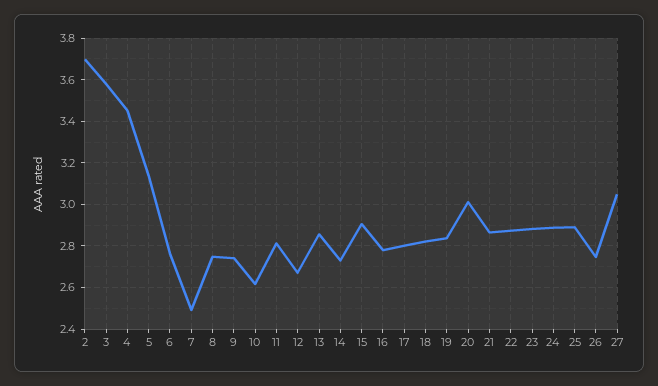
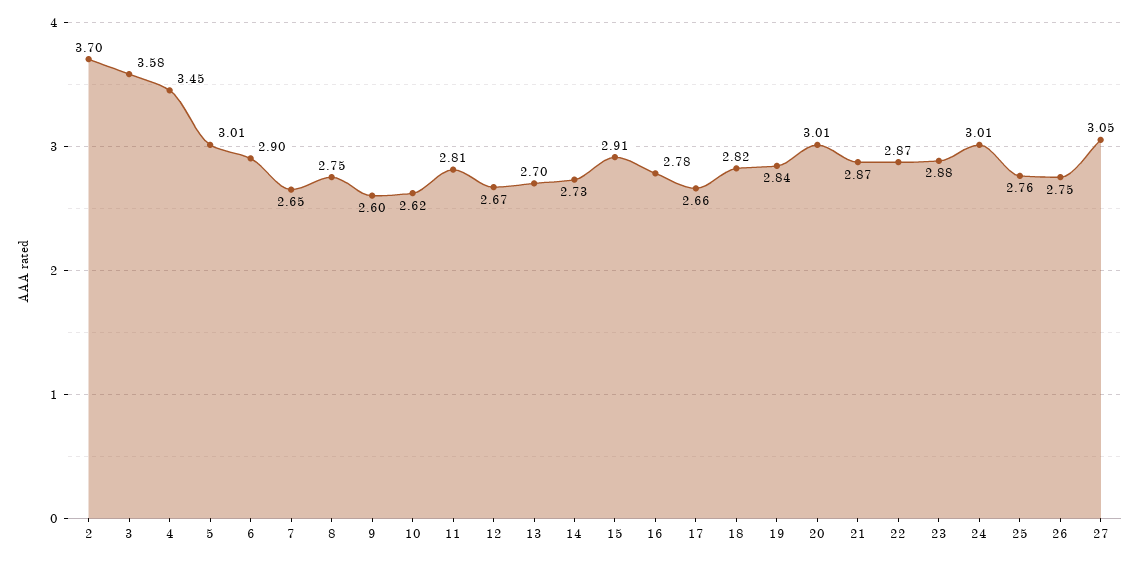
5: 3.15 -> 3.01
6: 2.75 -> 2.9
7: 2.5 -> 2.65
9: 2.75 -> 2.6
13: 2.85 -> 2.7
17: 2.8 -> 2.66
24: 2.9 -> 3.01
25: 2.9 -> 2.76

